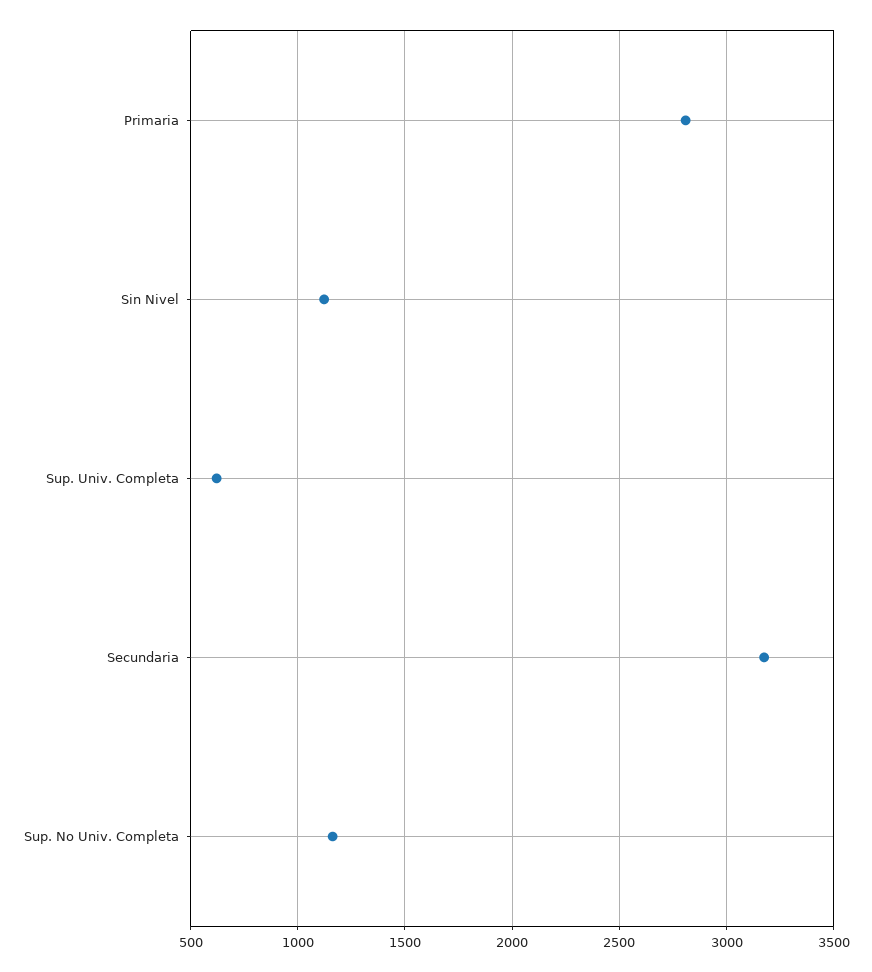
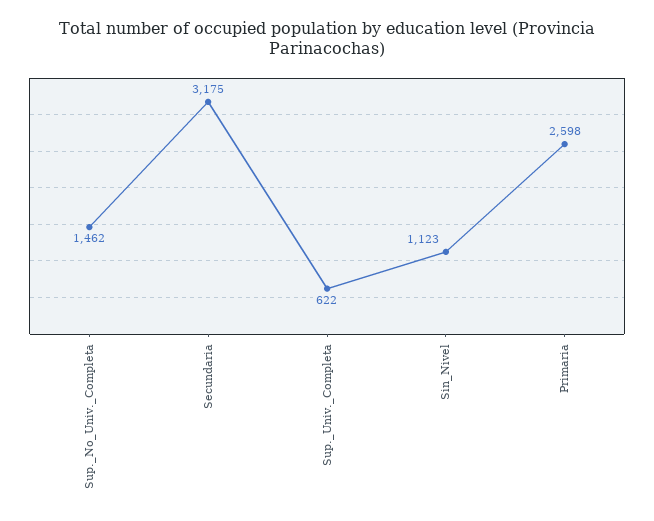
Primaria: 2800 -> 2598
Sup. No Univ. Completa: 1150 -> 1462

